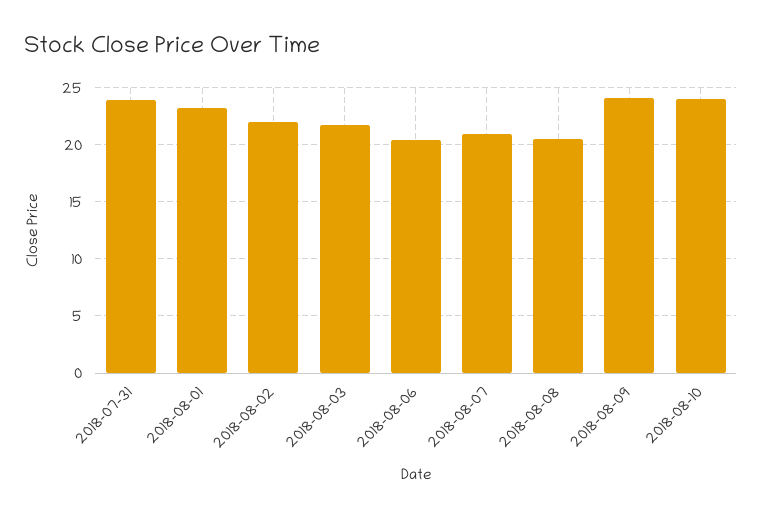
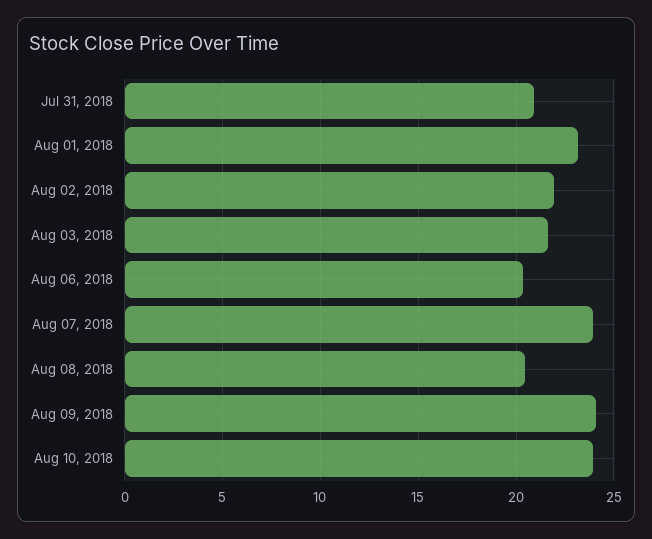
2018-07-31: 24 -> 21
2018-08-07: 21 -> 24

